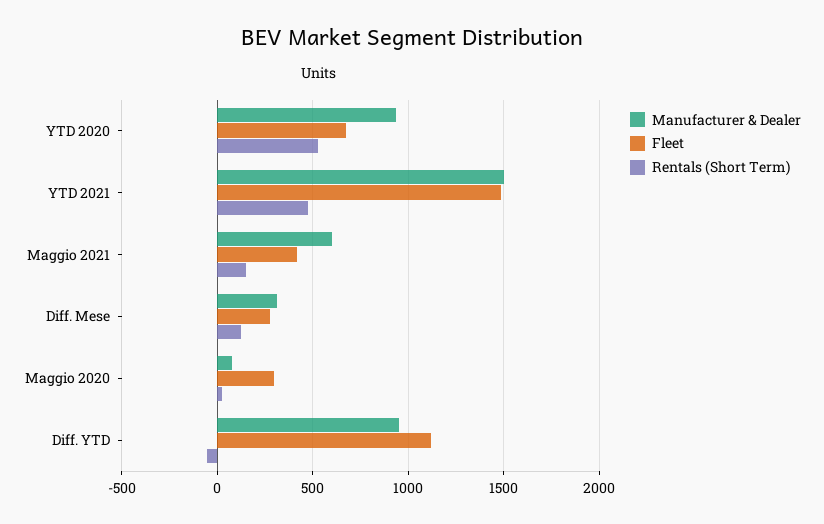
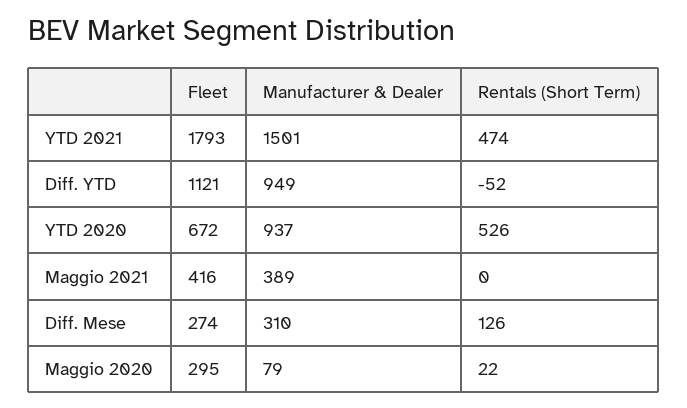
Fleet, YTD 2021: 1500 -> 1793
Manufacturer & Dealer, Maggio 2021: 600 -> 389
Rentals (Short Term), Maggio 2021: 150 -> 0

